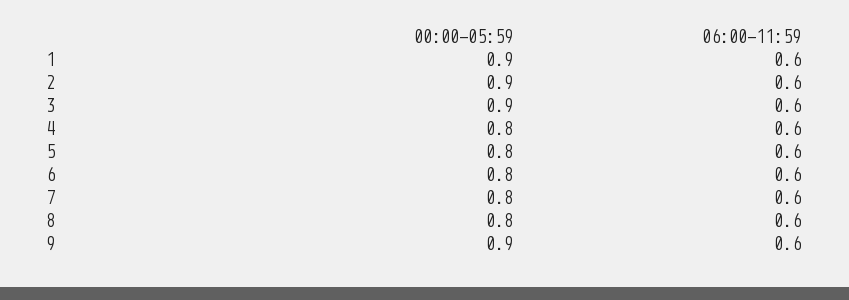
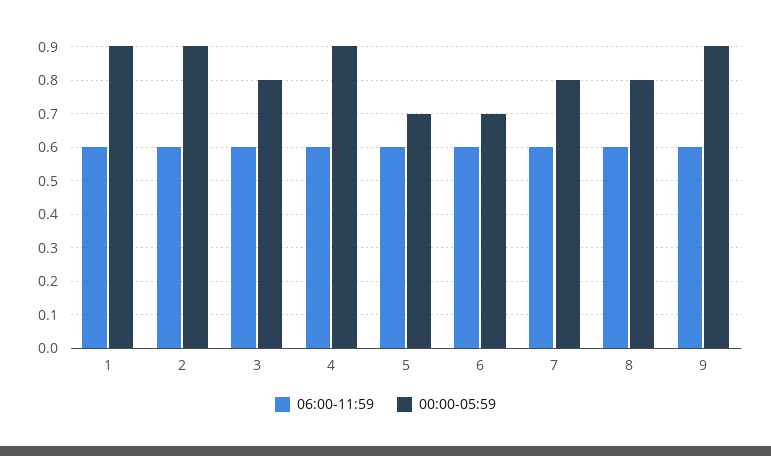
00:00-05:59, 3: 0.9 -> 0.8
00:00-05:59, 4: 0.8 -> 0.9
00:00-05:59, 5: 0.8 -> 0.7
00:00-05:59, 6: 0.8 -> 0.7

